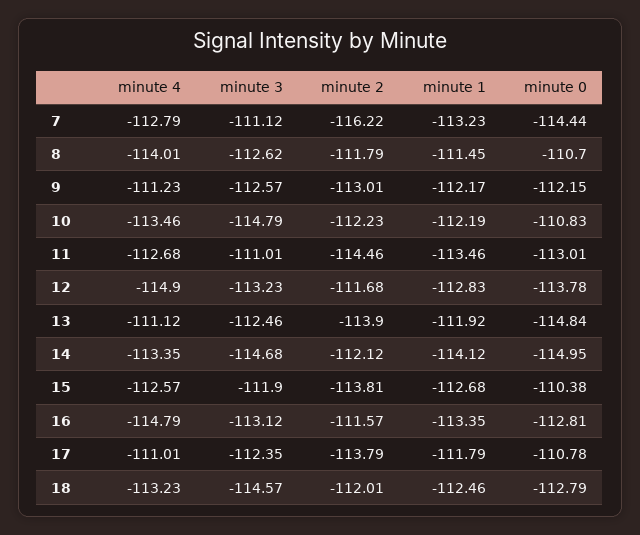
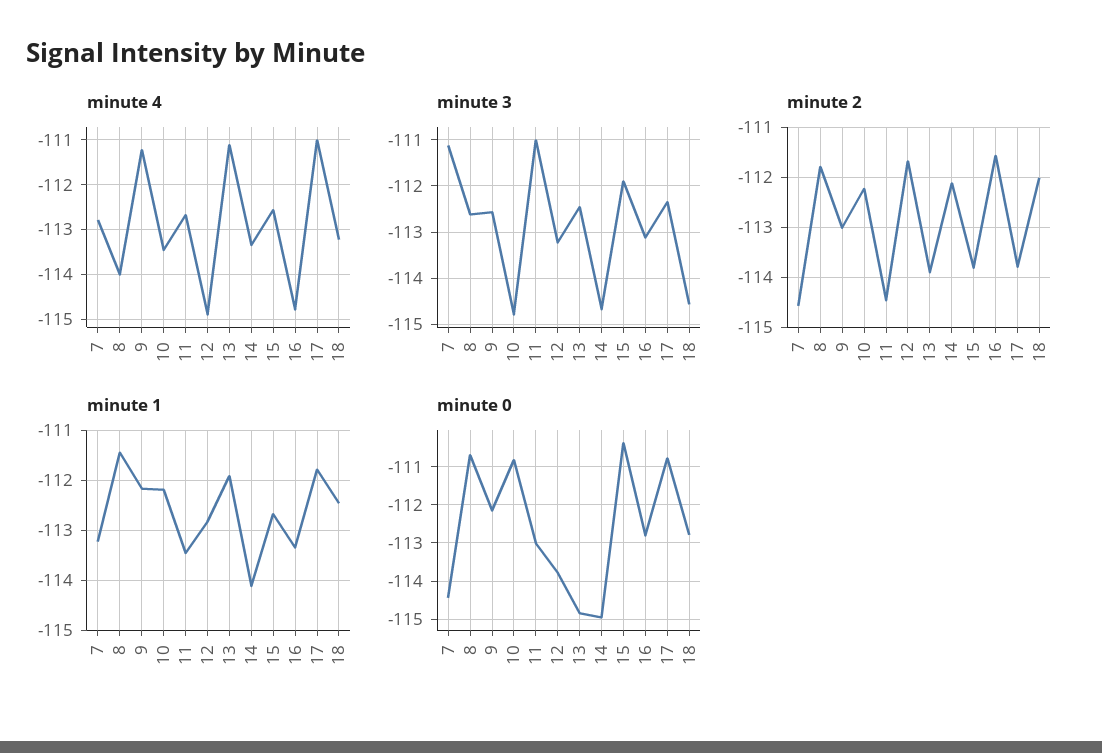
minute 2, 7: -116.22 -> -114.6

